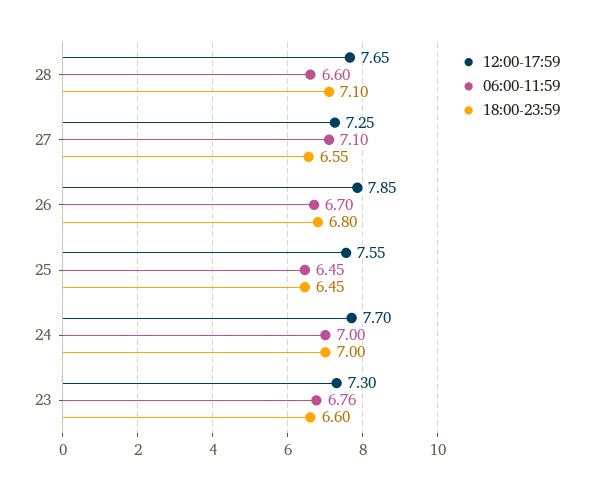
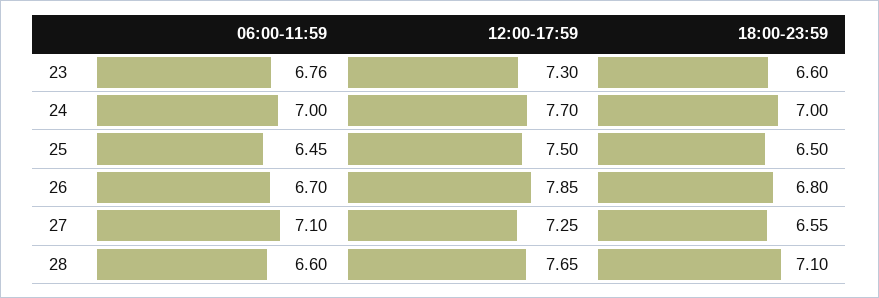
12:00-17:59, 25: 7.55 -> 7.5
18:00-23:59, 25: 6.45 -> 6.5

